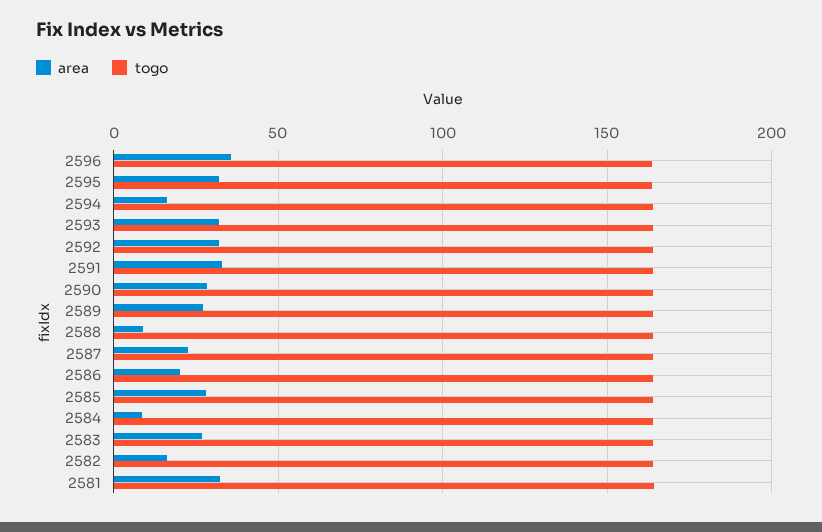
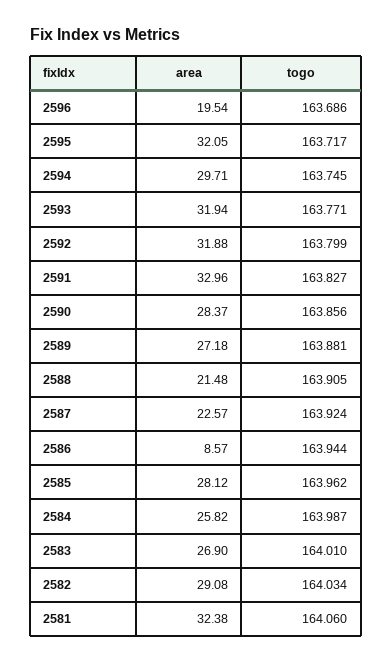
area, 2596: 35 -> 19.54
area, 2594: 15 -> 29.71
area, 2588: 10 -> 21.48
area, 2586: 20 -> 8.57
area, 2584: 10 -> 25.82
area, 2582: 15 -> 29.08

